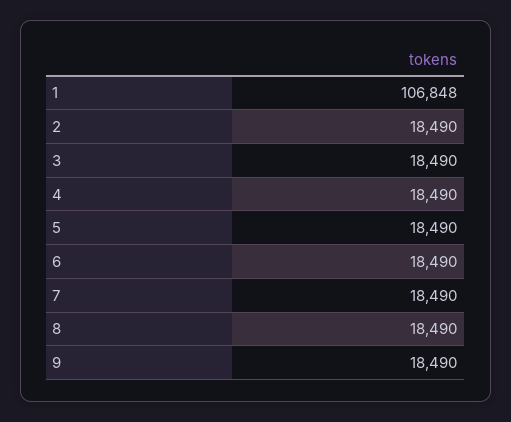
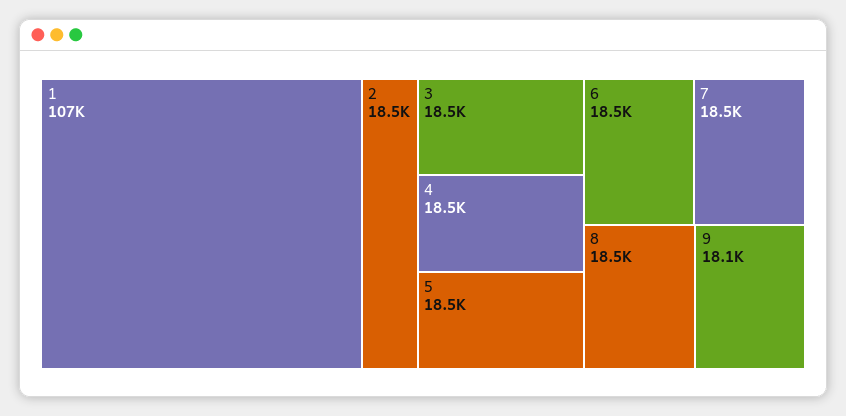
9: 18490 -> 18100

